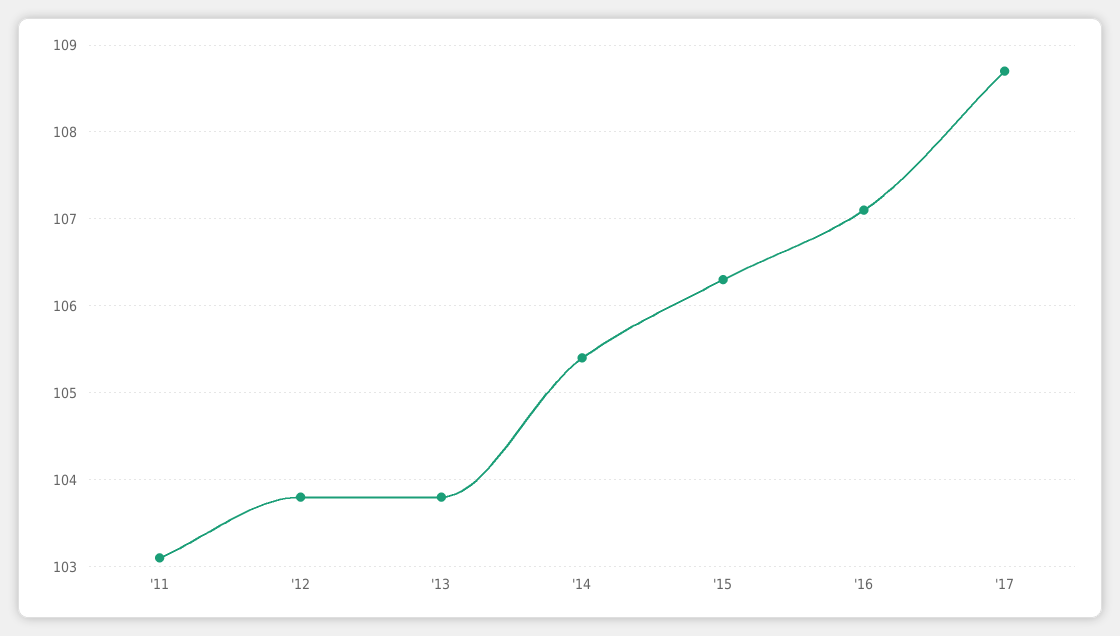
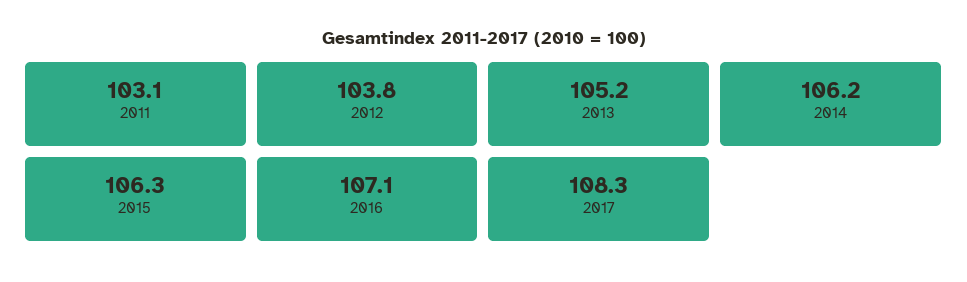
'13: 103.8 -> 105.2
'14: 105.4 -> 106.2
'17: 108.7 -> 108.3

